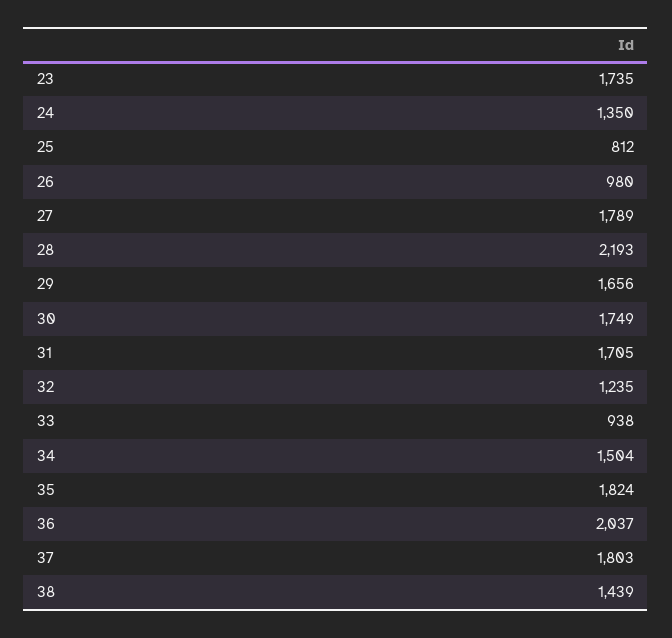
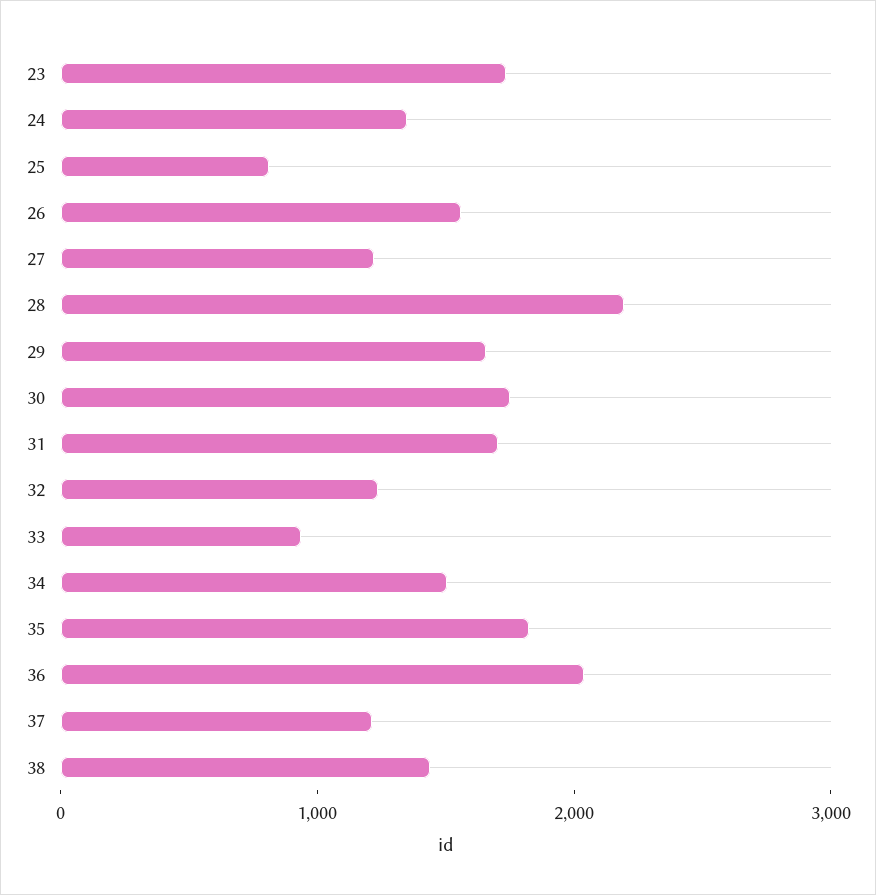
26: 980 -> 1600
27: 1789 -> 1200
37: 1803 -> 1200

